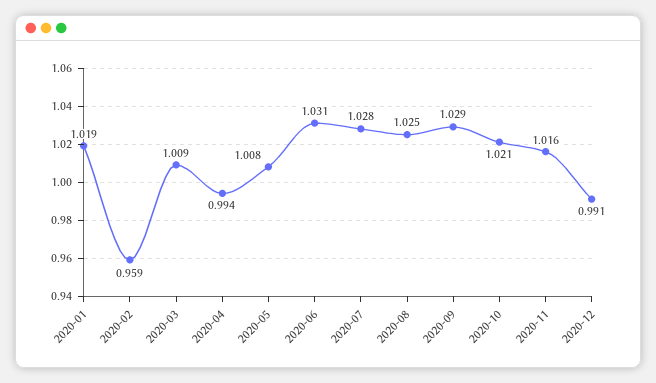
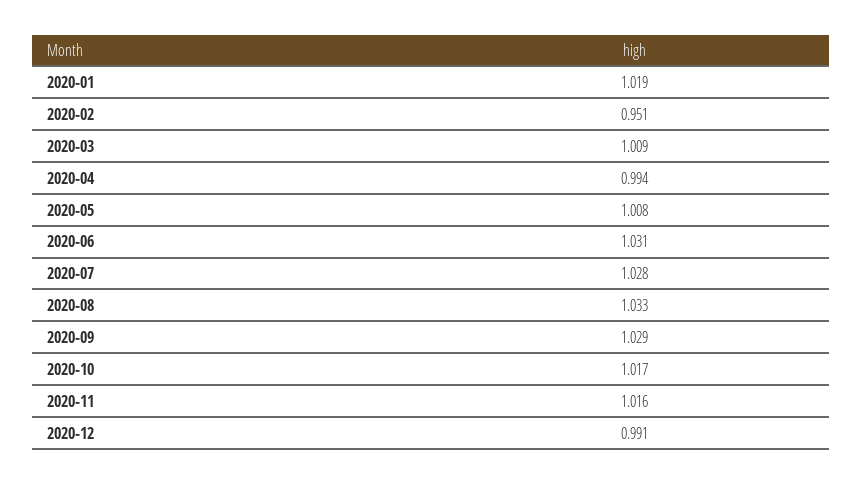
2020-02: 0.959 -> 0.951
2020-08: 1.025 -> 1.033
2020-10: 1.021 -> 1.017

